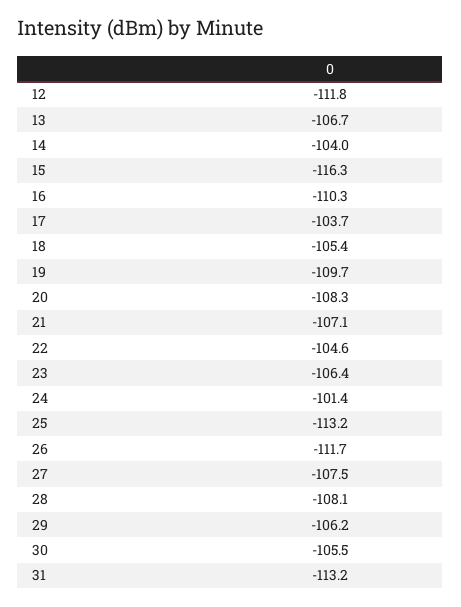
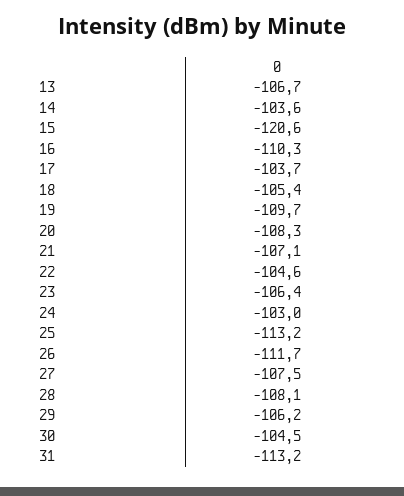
12: -111.8 -> none
14: -104 -> -103.6
15: -116.3 -> -120.6
24: -101.4 -> -103
30: -105.5 -> -104.5

